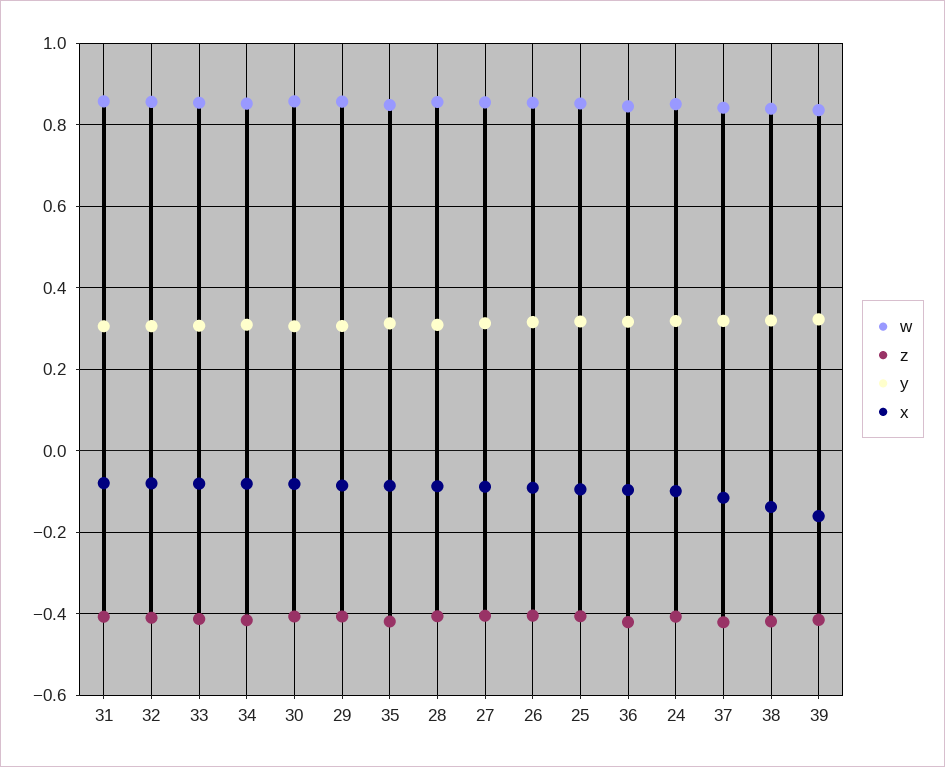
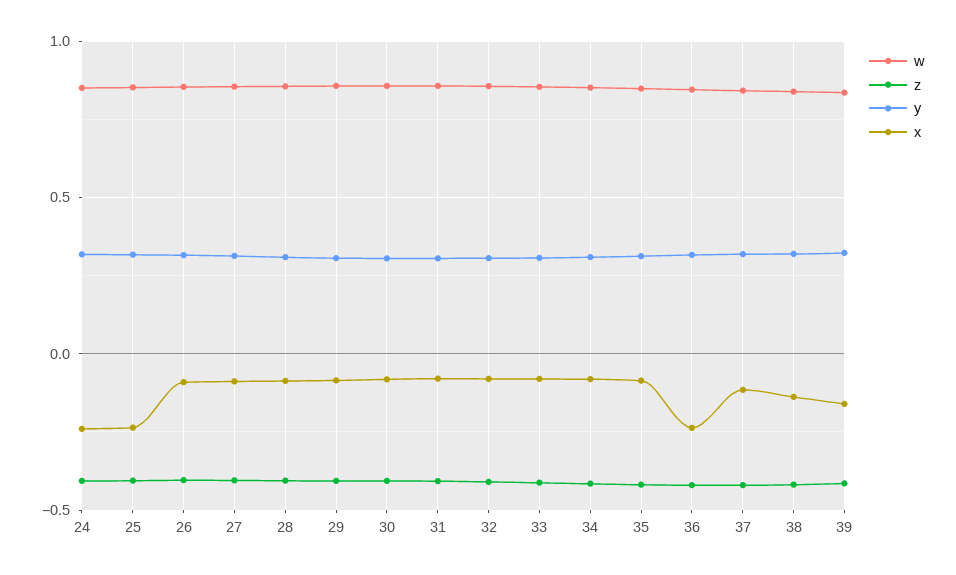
x, 25: -0.1 -> -0.25
x, 36: -0.1 -> -0.25
x, 24: -0.1 -> -0.25

